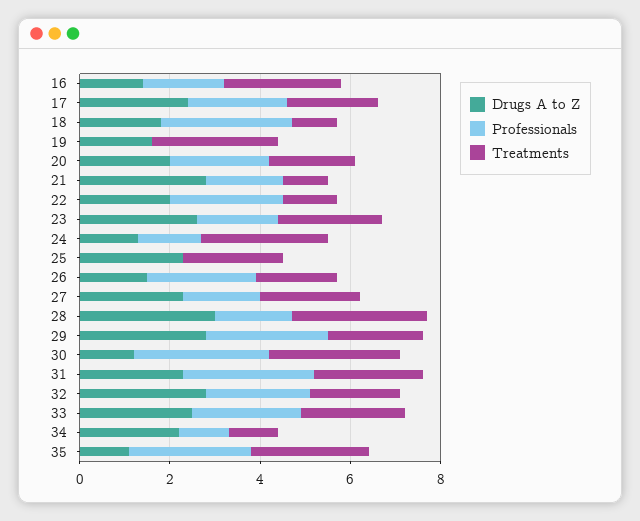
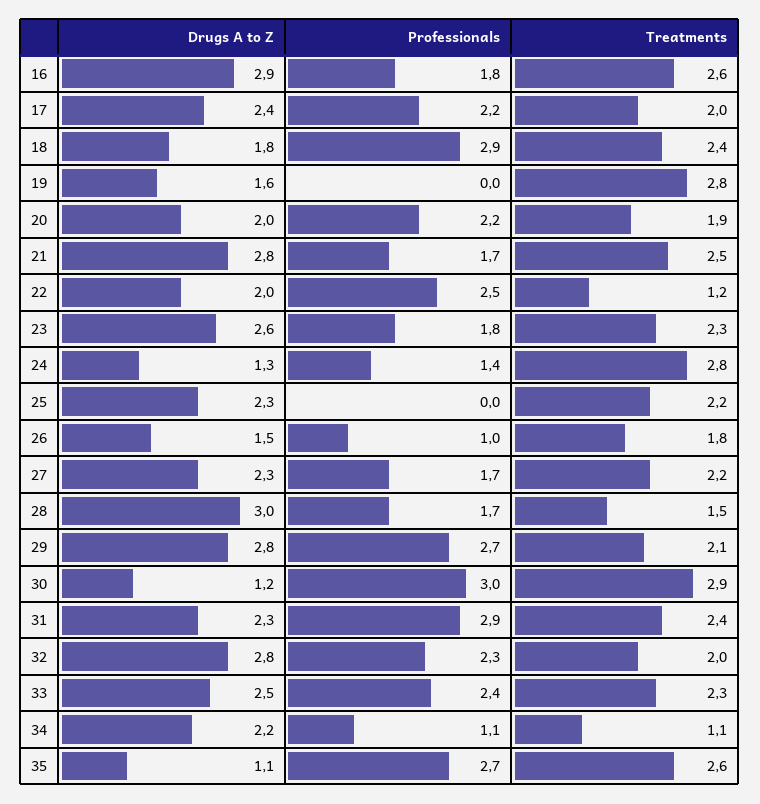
Drugs A to Z, 16: 1.5 -> 2.9
Treatments, 18: 1 -> 2.4
Treatments, 21: 1 -> 2.5
Professionals, 26: 2.5 -> 1
Treatments, 28: 3 -> 1.5

